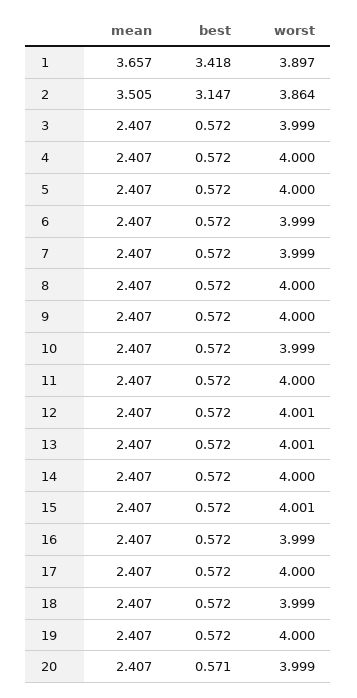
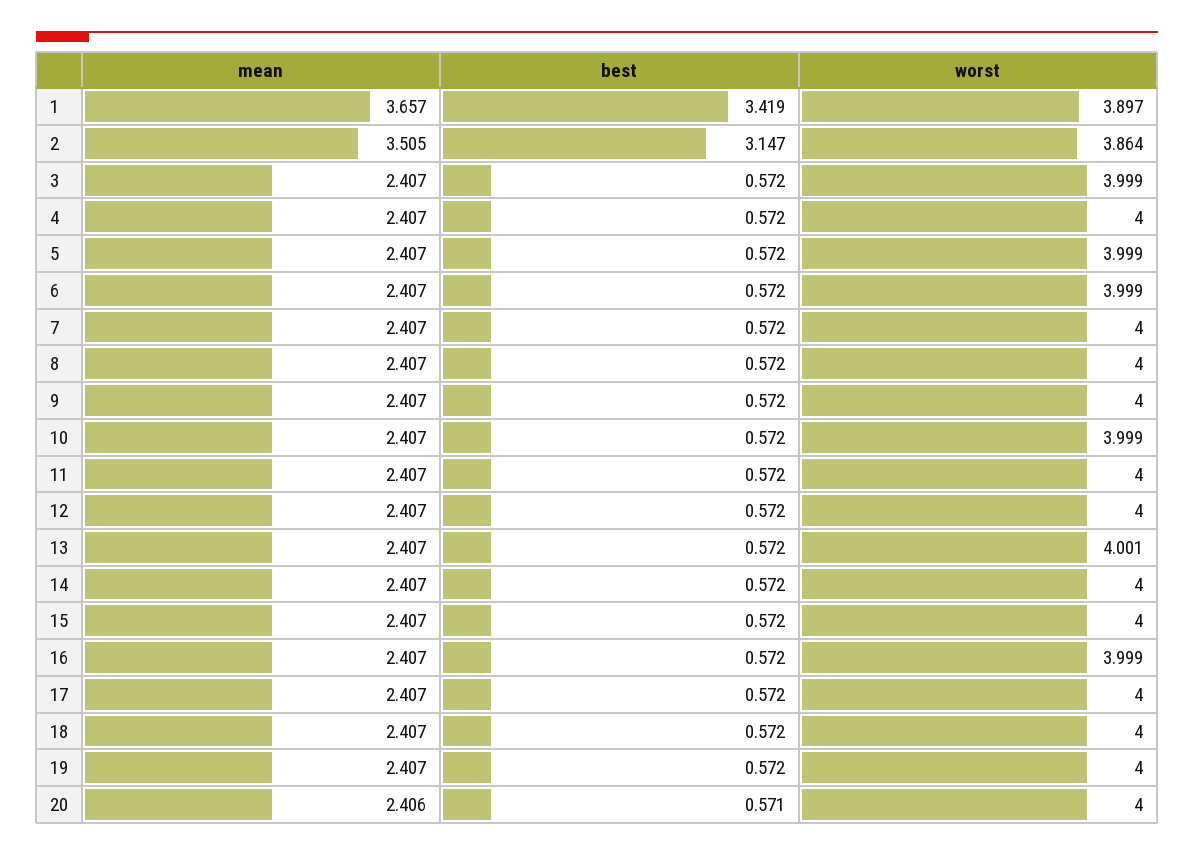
best, 1: 3.418 -> 3.419
worst, 5: 4 -> 3.999
worst, 7: 3.999 -> 4
worst, 12: 4.001 -> 4
worst, 15: 4.001 -> 4
worst, 18: 3.999 -> 4
mean, 20: 2.407 -> 2.406
worst, 20: 3.999 -> 4

